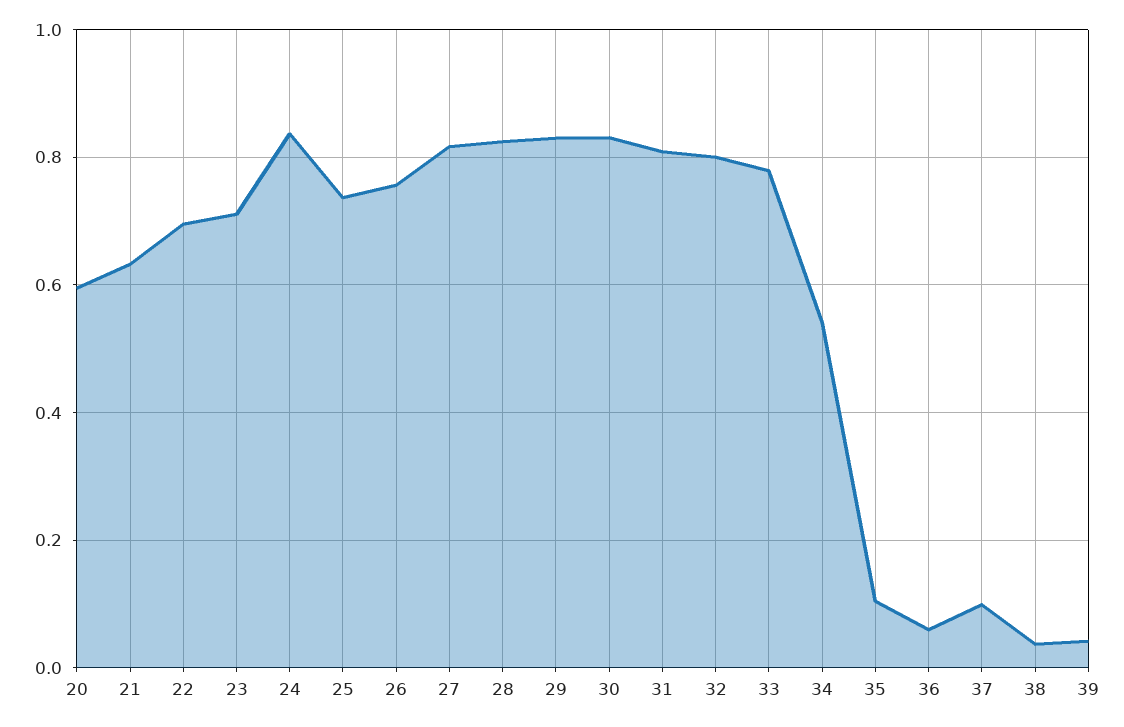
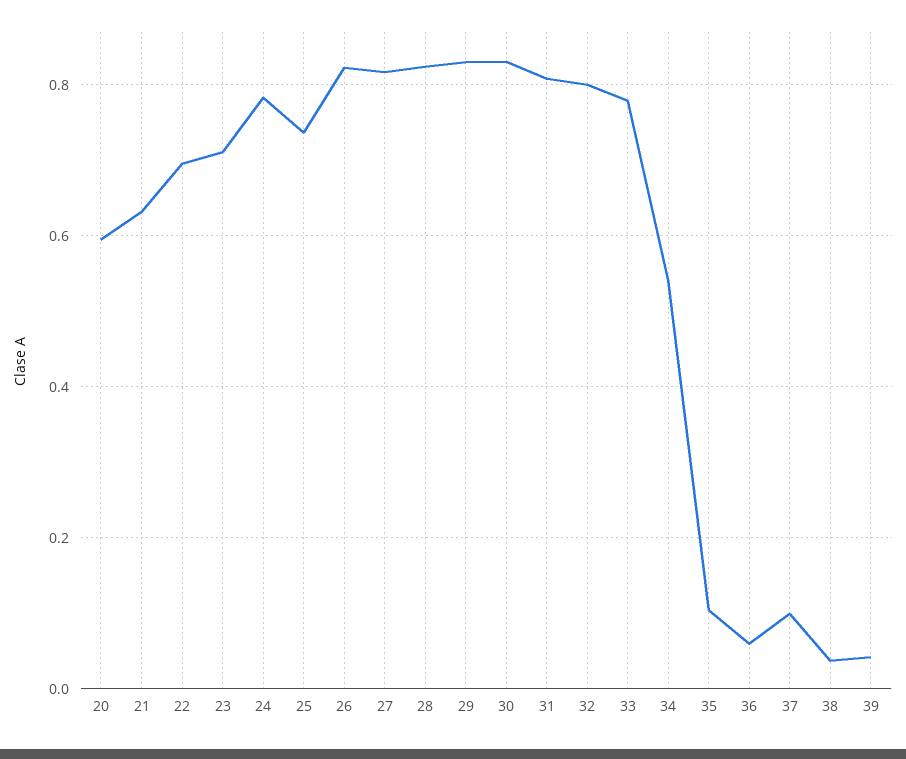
24: 0.84 -> 0.78
26: 0.76 -> 0.82

